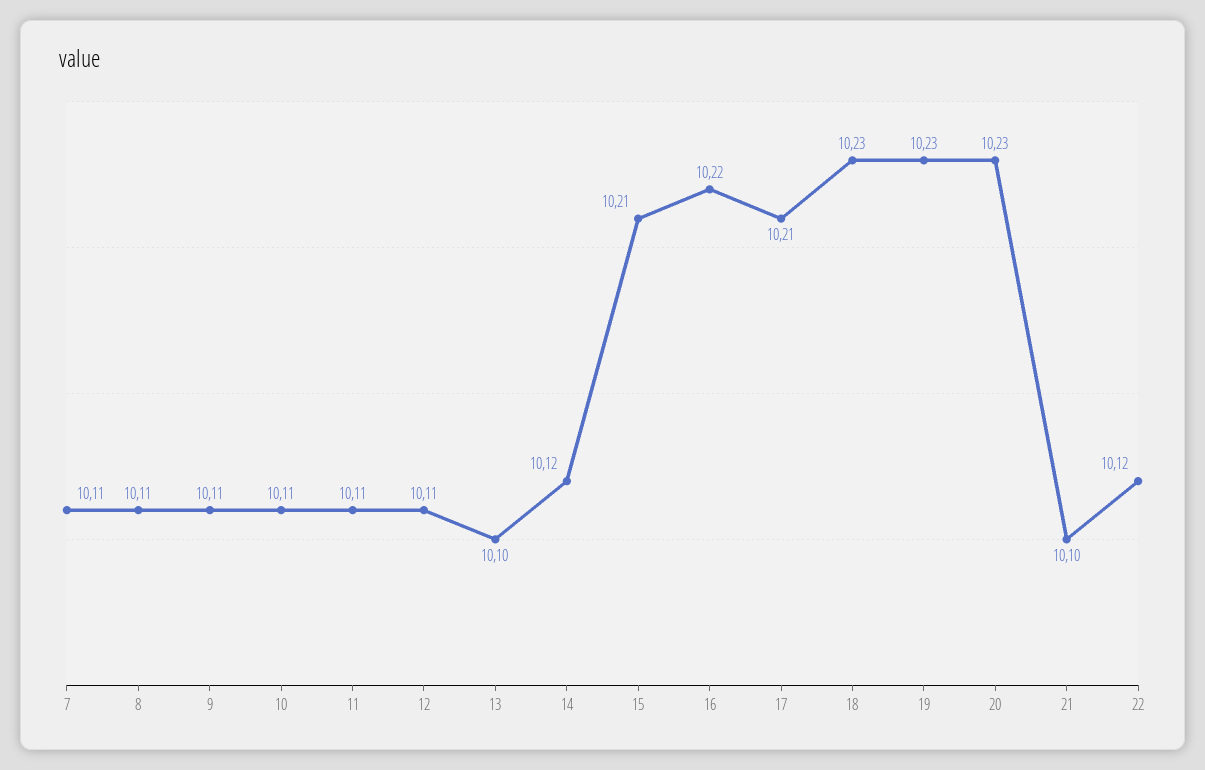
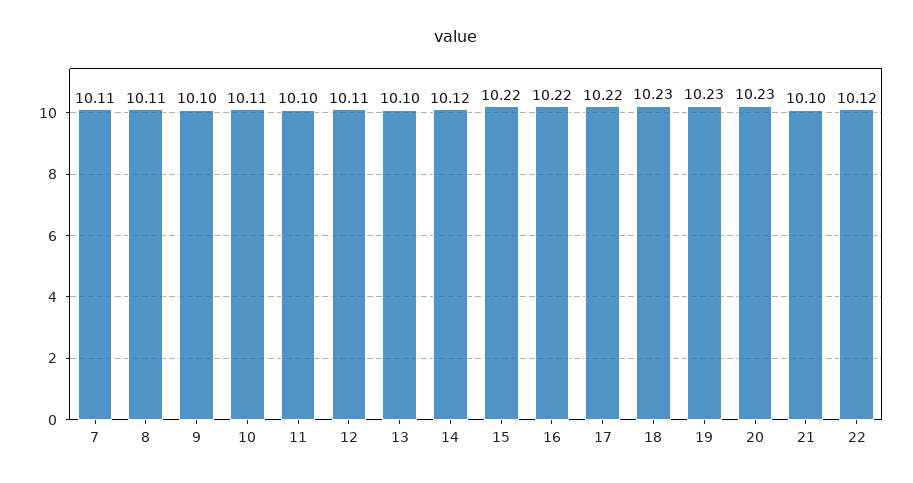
9: 10.11 -> 10.1
11: 10.11 -> 10.1
15: 10.21 -> 10.22
17: 10.21 -> 10.22

